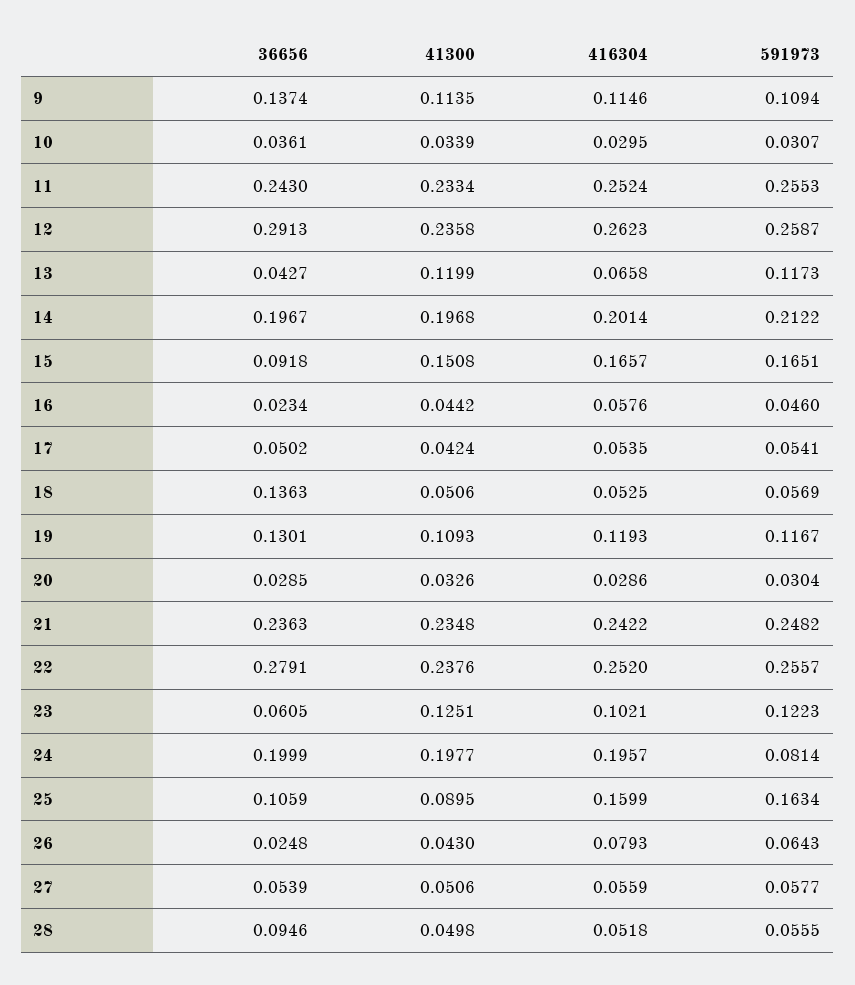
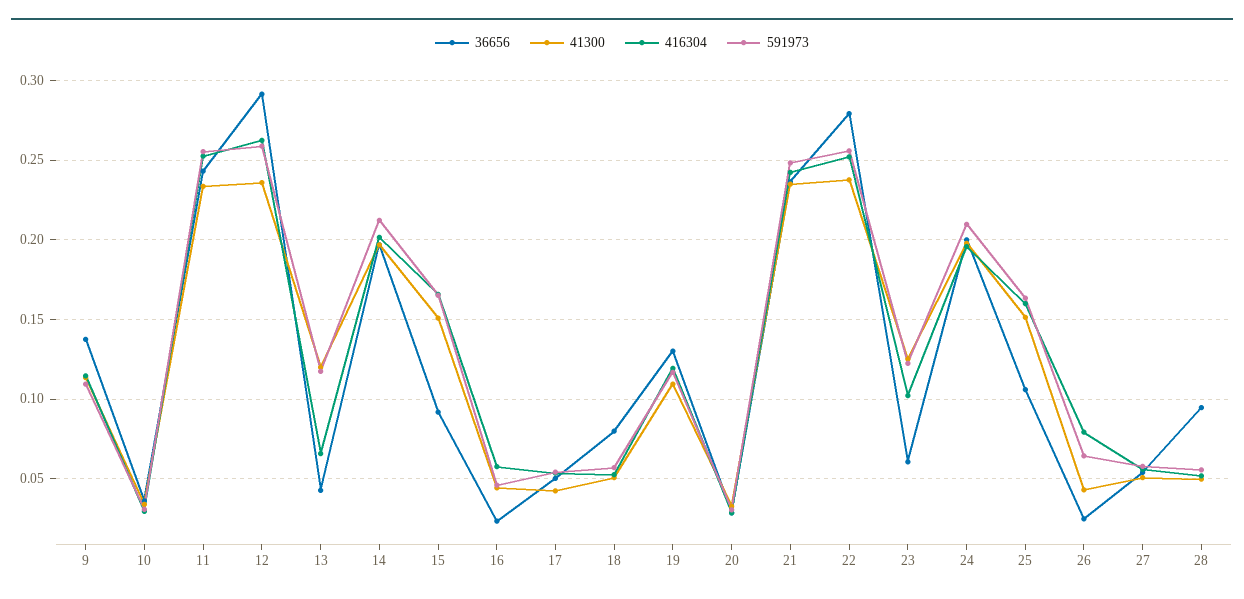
36656, 18: 0.1363 -> 0.08
591973, 24: 0.0814 -> 0.21
41300, 25: 0.0895 -> 0.15

